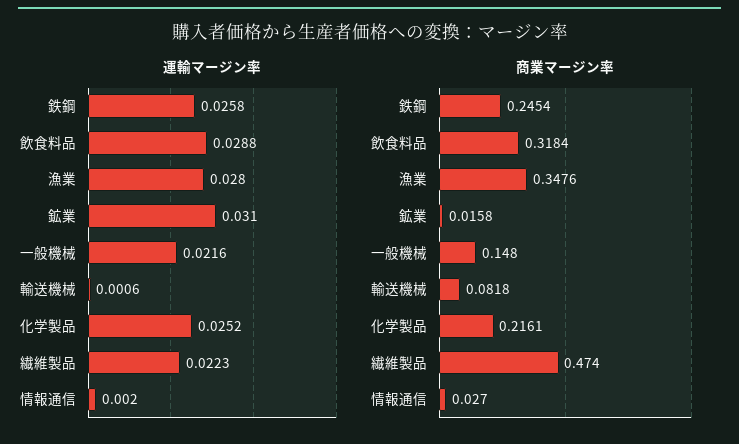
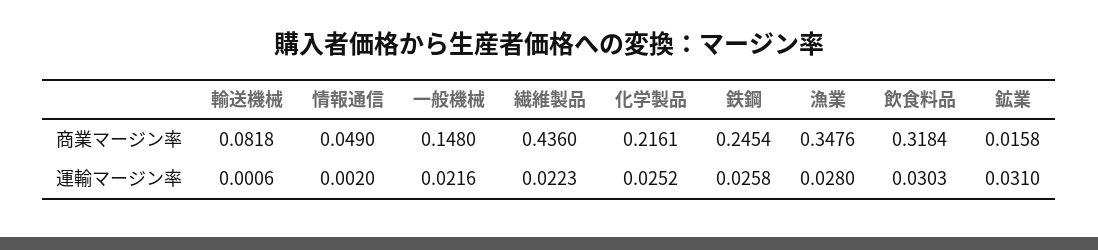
運輸マージン率, 飲食料品: 0.0288 -> 0.0303
商業マージン率, 繊維製品: 0.474 -> 0.436
商業マージン率, 情報通信: 0.027 -> 0.049

